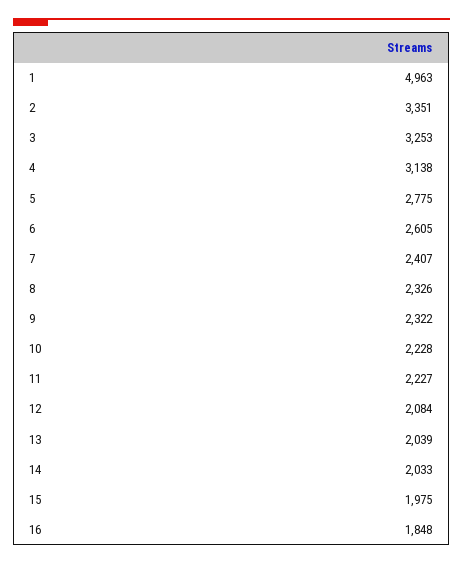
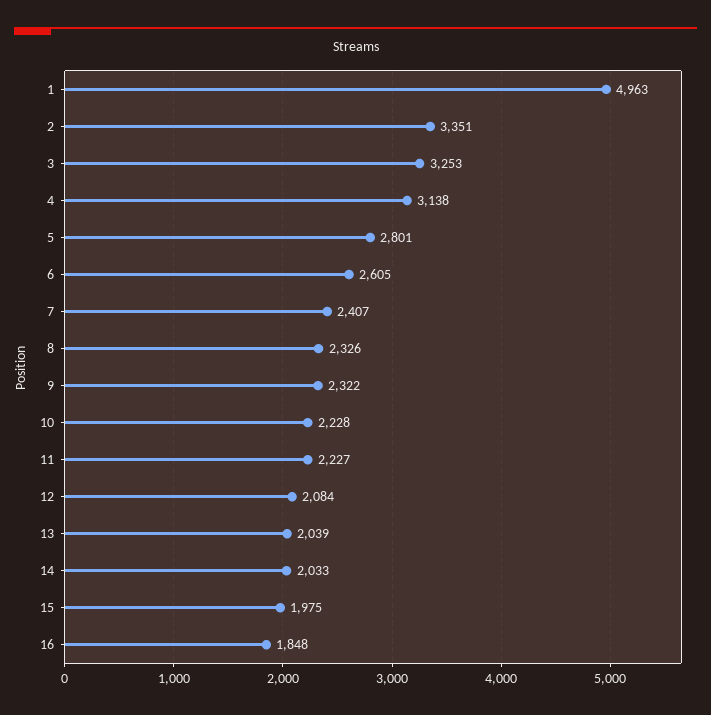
5: 2775 -> 2801

